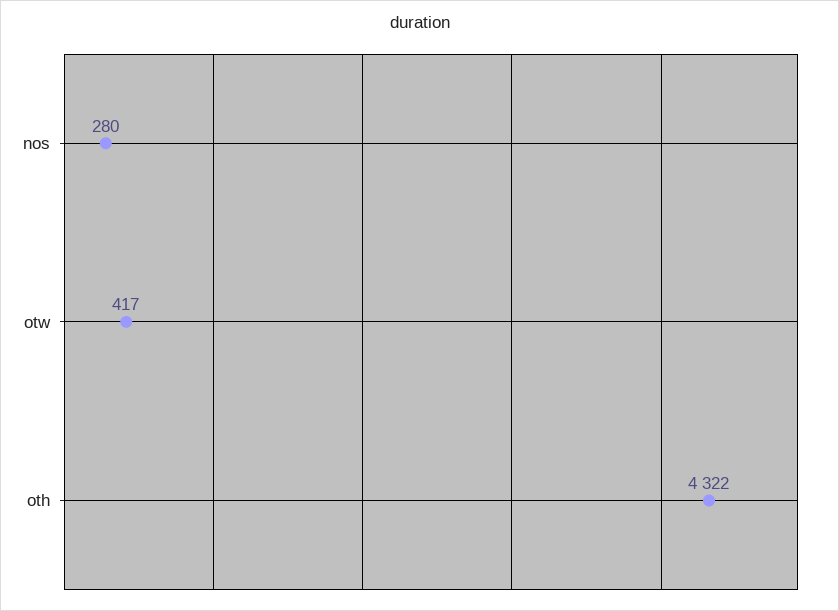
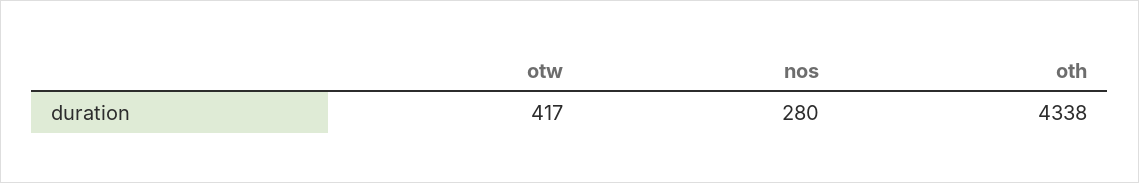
oth: 4322 -> 4338

